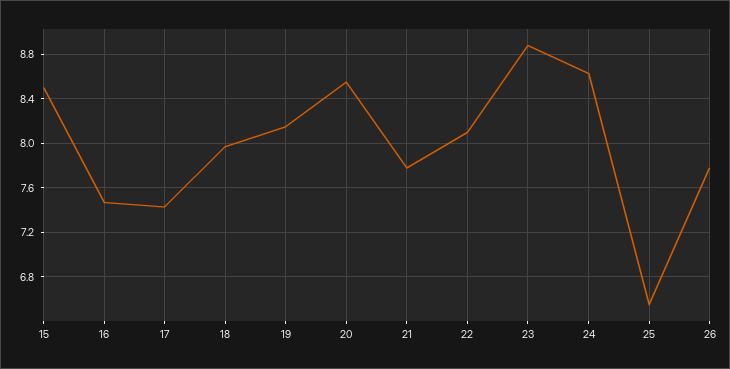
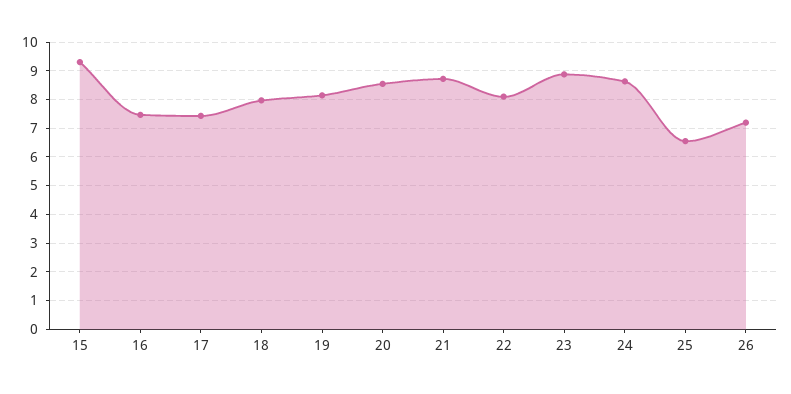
15: 8.5 -> 9.25
21: 7.8 -> 8.75
26: 7.8 -> 7.25

